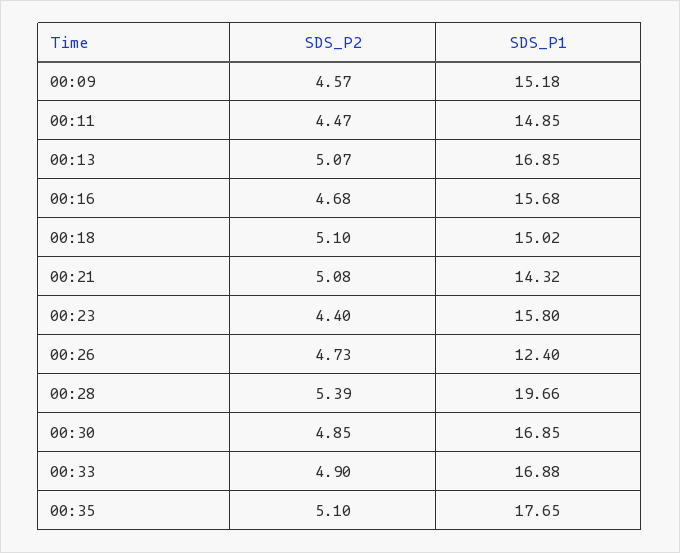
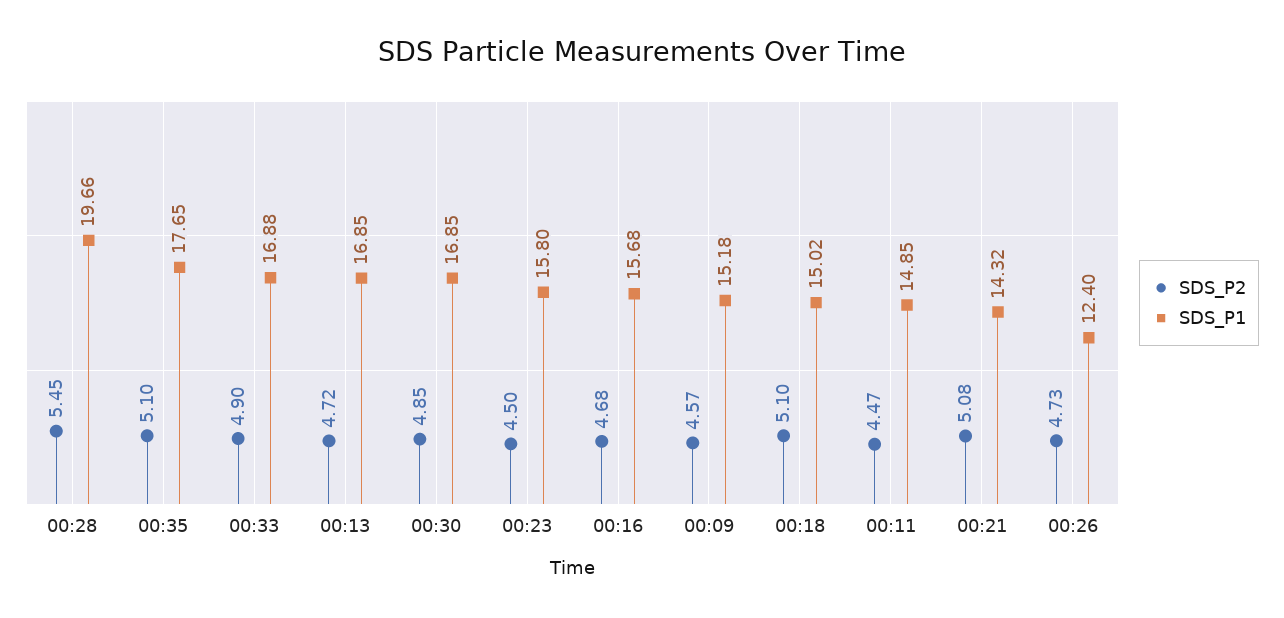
SDS_P2, 00:13: 5.07 -> 4.72
SDS_P2, 00:23: 4.4 -> 4.5
SDS_P2, 00:28: 5.39 -> 5.45

